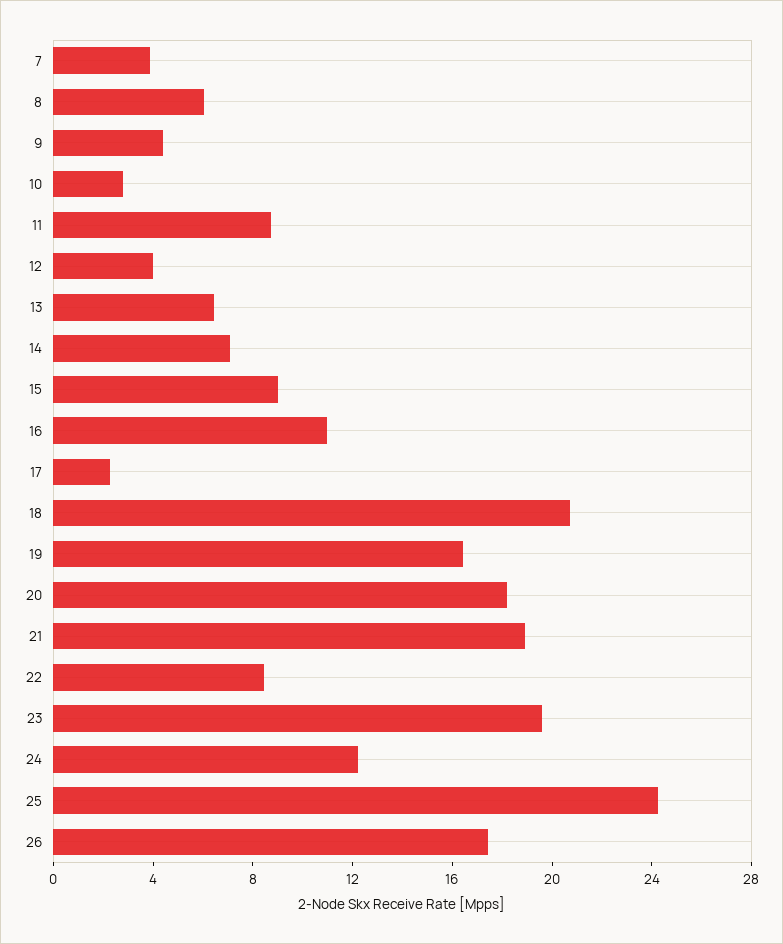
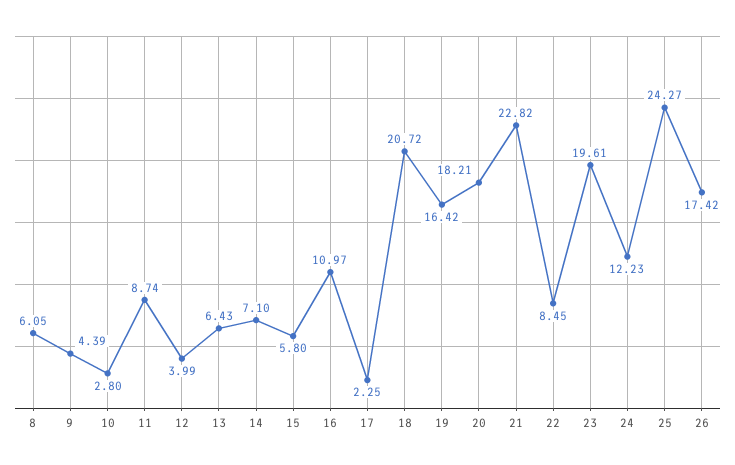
7: 4 -> none
15: 9 -> 5.8
21: 19 -> 22.82

